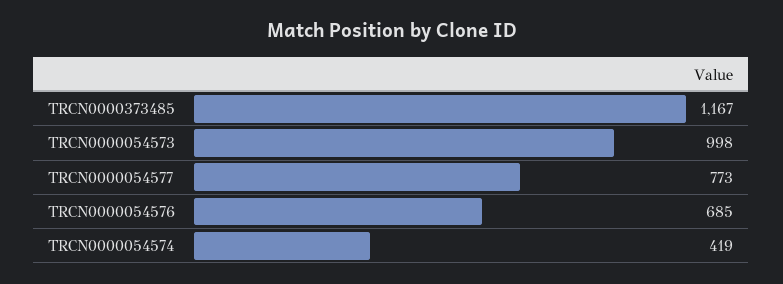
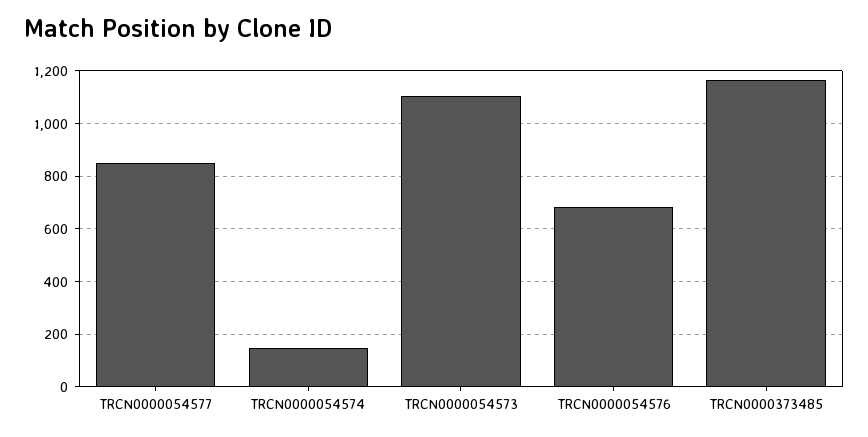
TRCN0000054573: 998 -> 1100
TRCN0000054577: 773 -> 850
TRCN0000054574: 419 -> 150

